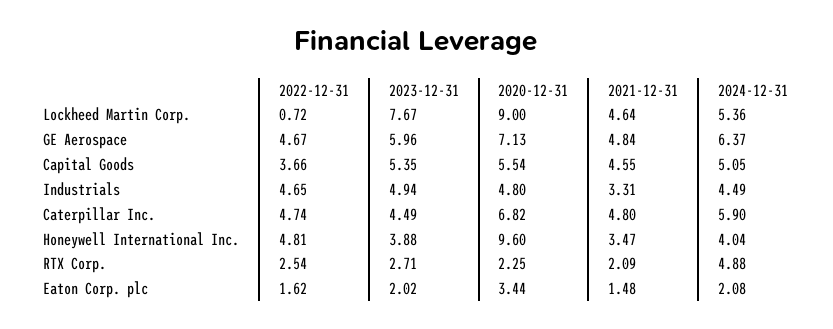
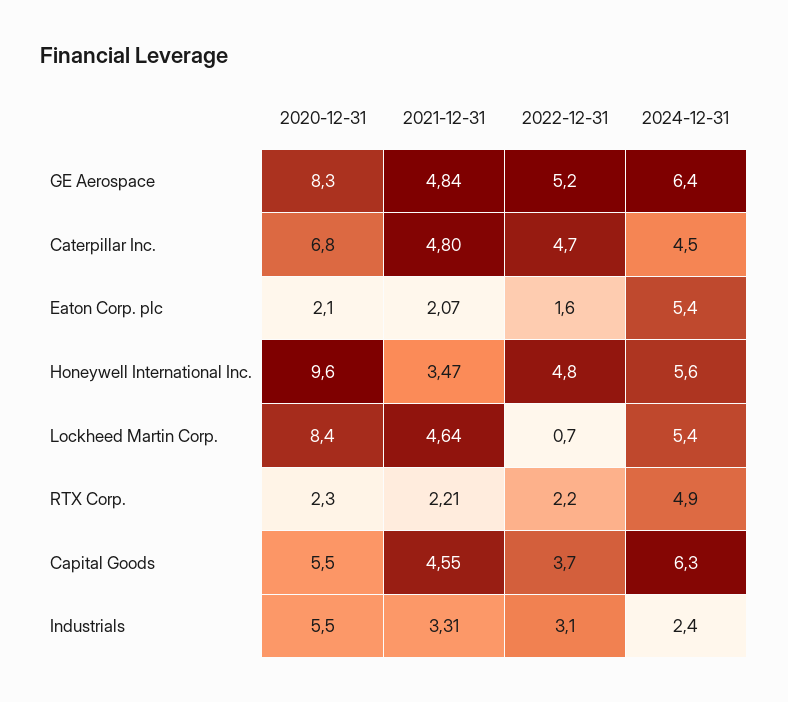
2023-12-31, Lockheed Martin Corp.: 7.67 -> none
2020-12-31, Lockheed Martin Corp.: 9 -> 8.4
2022-12-31, GE Aerospace: 4.67 -> 5.2
2023-12-31, GE Aerospace: 5.96 -> none
2020-12-31, GE Aerospace: 7.13 -> 8.3
2023-12-31, Capital Goods: 5.35 -> none
2024-12-31, Capital Goods: 5.05 -> 6.3
2022-12-31, Industrials: 4.65 -> 3.1
2023-12-31, Industrials: 4.94 -> none
2020-12-31, Industrials: 4.8 -> 5.5
2024-12-31, Industrials: 4.49 -> 2.4
2023-12-31, Caterpillar Inc.: 4.49 -> none
2024-12-31, Caterpillar Inc.: 5.9 -> 4.5
2023-12-31, Honeywell International Inc.: 3.88 -> none
2024-12-31, Honeywell International Inc.: 4.04 -> 5.6
2022-12-31, RTX Corp.: 2.54 -> 2.2
2023-12-31, RTX Corp.: 2.71 -> none
2021-12-31, RTX Corp.: 2.09 -> 2.21
2023-12-31, Eaton Corp. plc: 2.02 -> none
2020-12-31, Eaton Corp. plc: 3.44 -> 2.1
2021-12-31, Eaton Corp. plc: 1.48 -> 2.07
2024-12-31, Eaton Corp. plc: 2.08 -> 5.4

